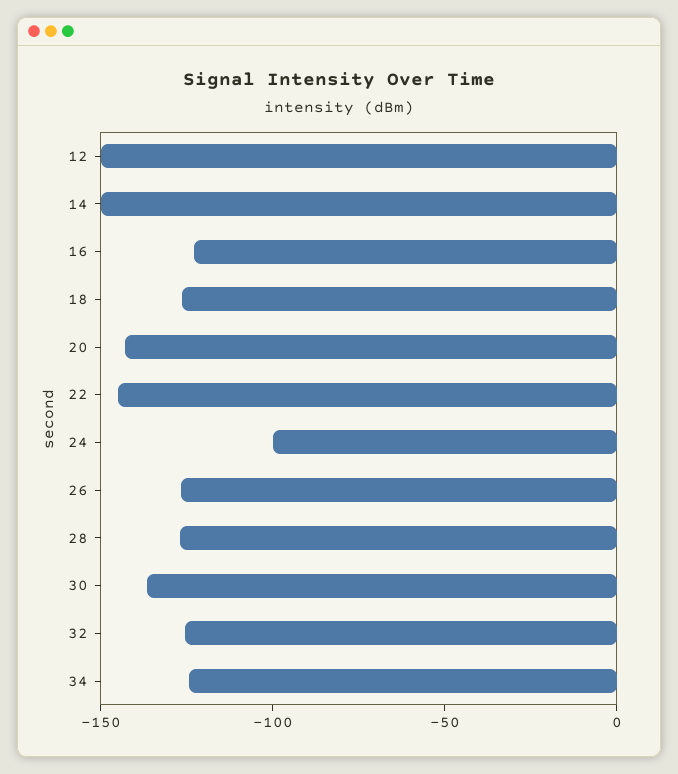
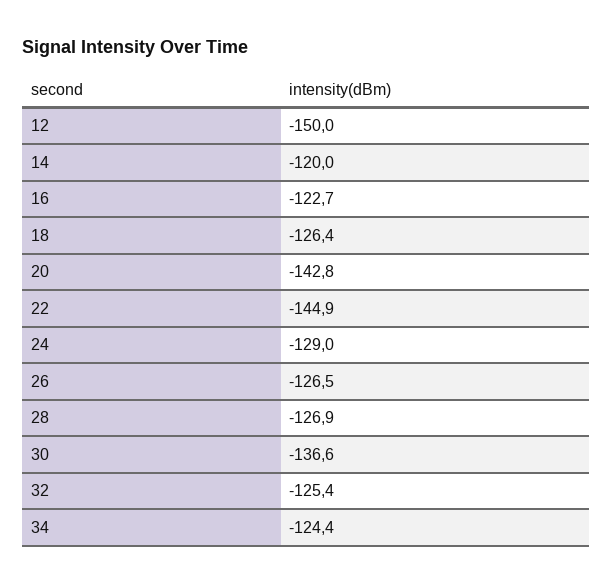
14: -150 -> -120
24: -100 -> -129

